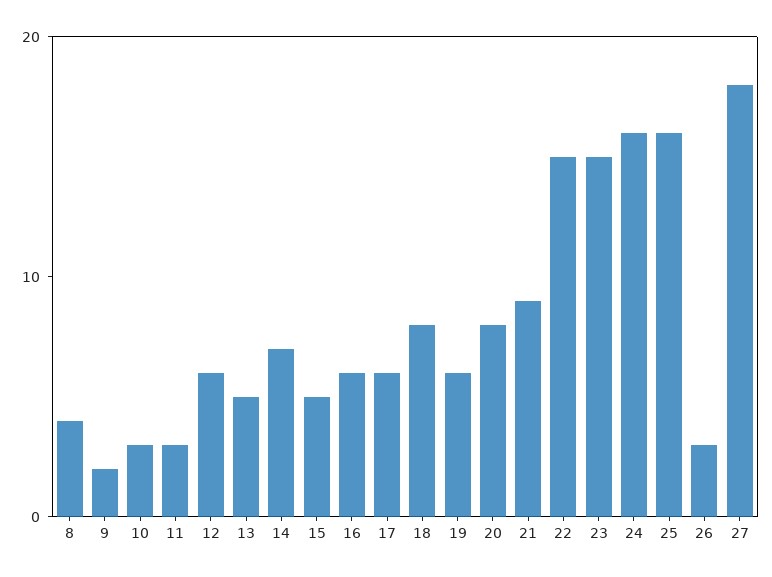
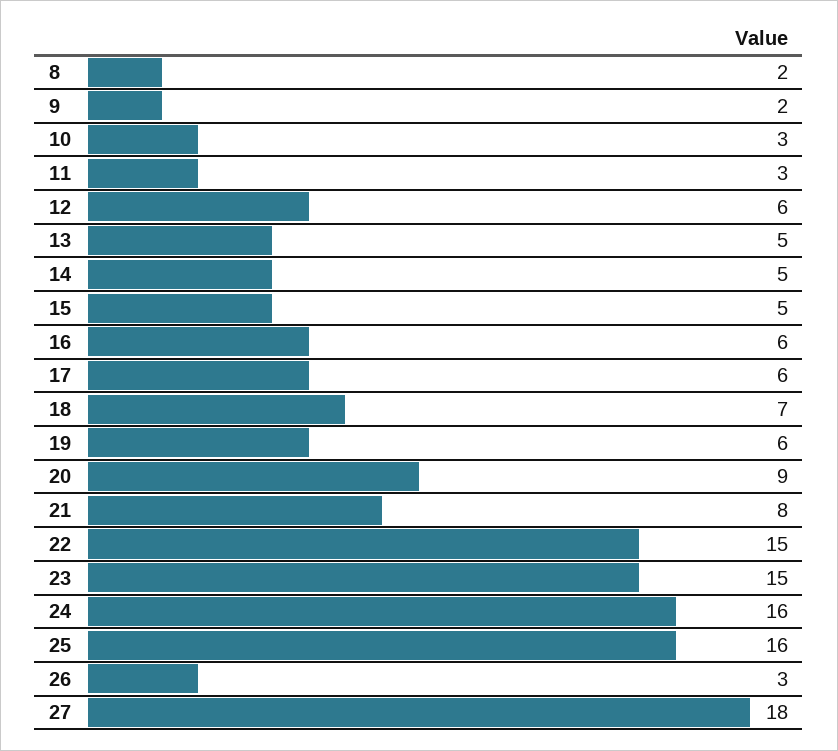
8: 4 -> 2
14: 7 -> 5
18: 8 -> 7
20: 8 -> 9
21: 9 -> 8

